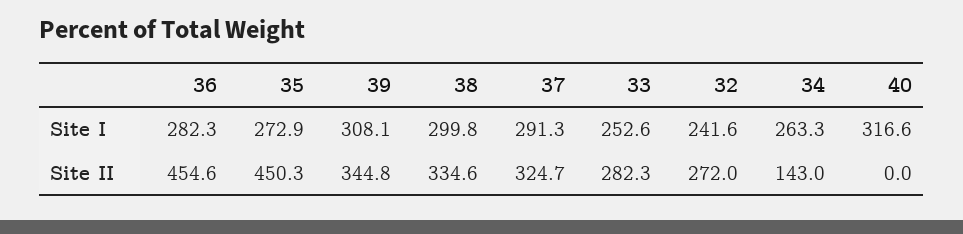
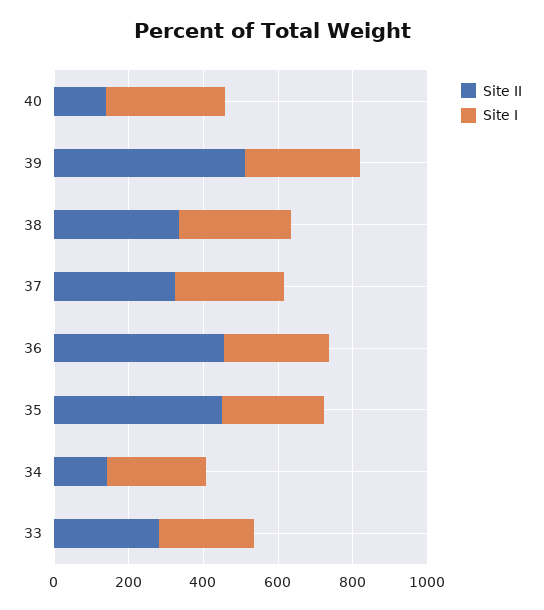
Site I, 32: 241.6 -> none
Site II, 39: 344.8 -> 500
Site II, 32: 272 -> none
Site II, 40: 0 -> 150

